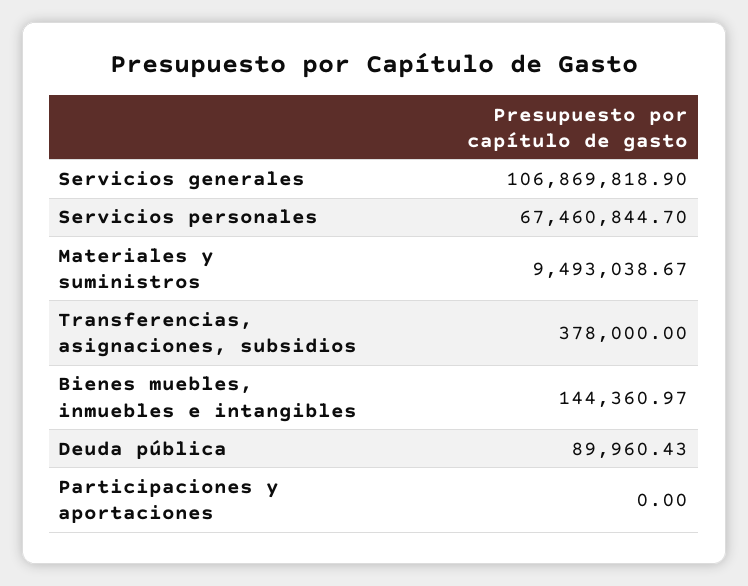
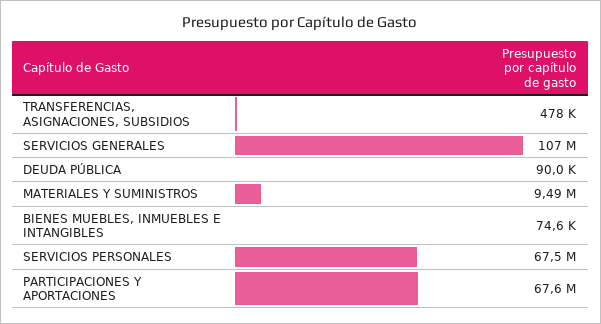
Transferencias, asignaciones, subsidios: 378000 -> 478000
Bienes muebles, inmuebles e intangibles: 144360.97 -> 74600
Participaciones y aportaciones: 0 -> 67600000

